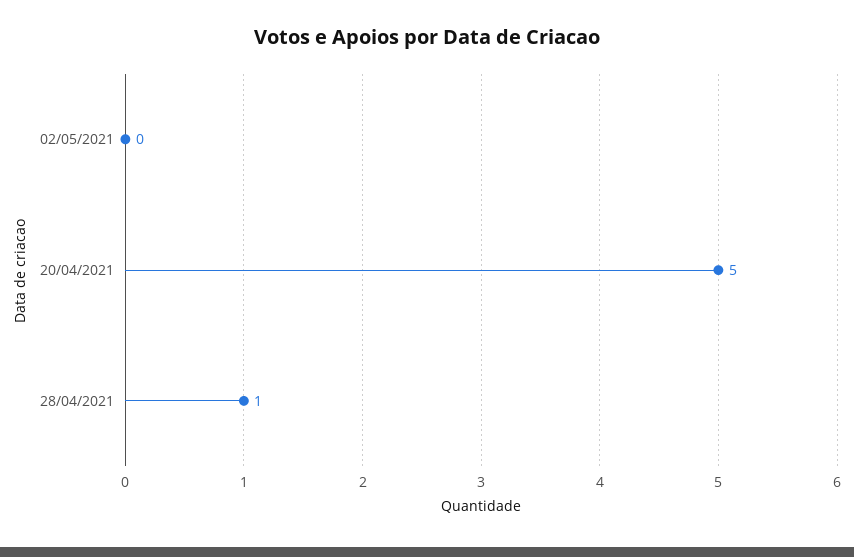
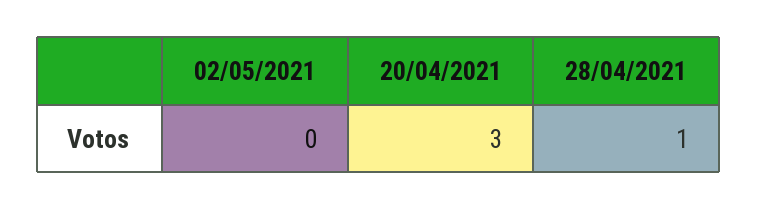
20/04/2021: 5 -> 3

